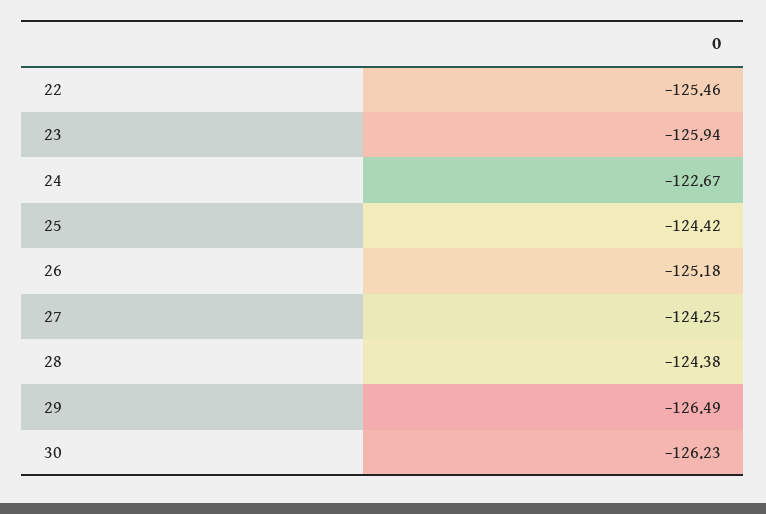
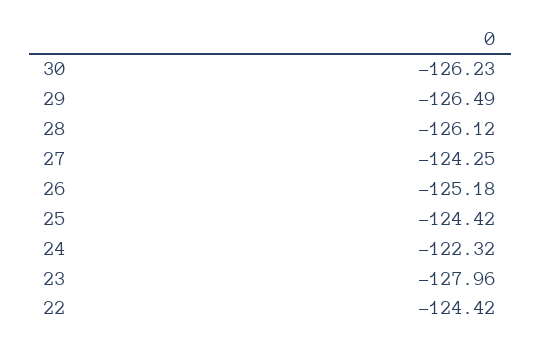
22: -125.46 -> -124.42
23: -125.94 -> -127.96
24: -122.67 -> -122.32
28: -124.38 -> -126.12

